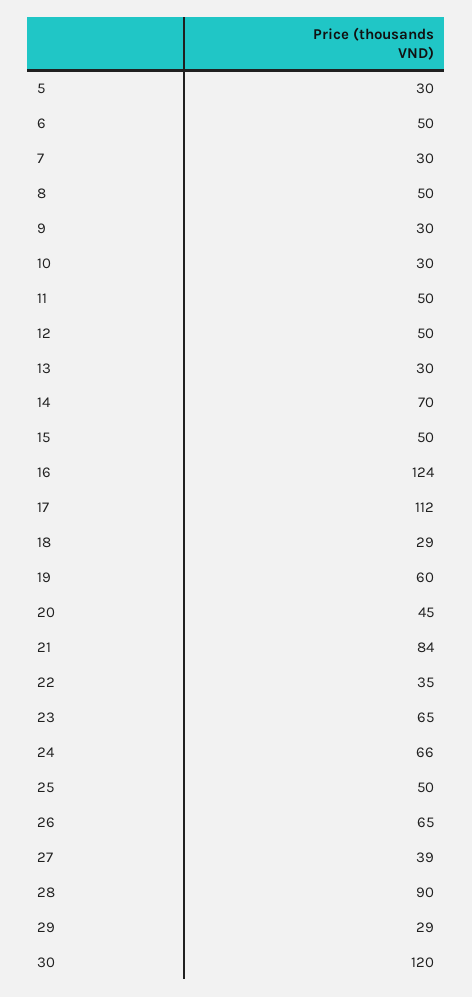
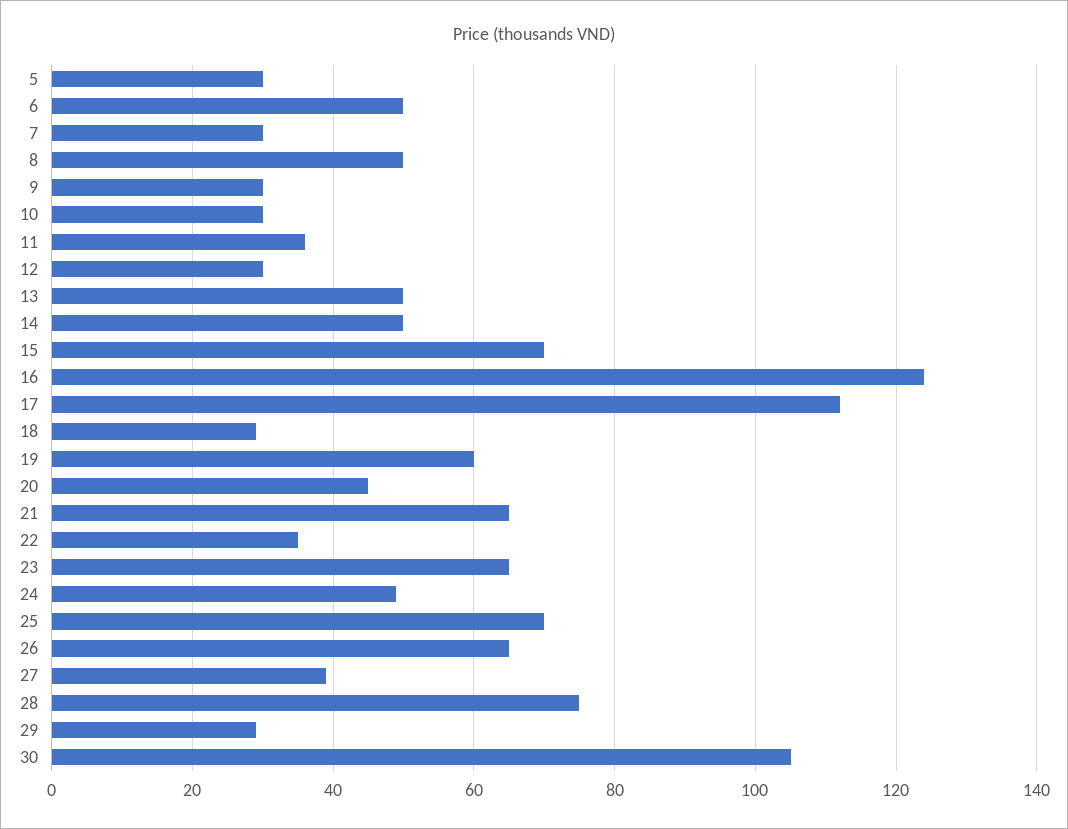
11: 50 -> 35
12: 50 -> 30
13: 30 -> 50
14: 70 -> 50
15: 50 -> 70
21: 84 -> 65
24: 66 -> 50
25: 50 -> 70
28: 90 -> 75
30: 120 -> 105

